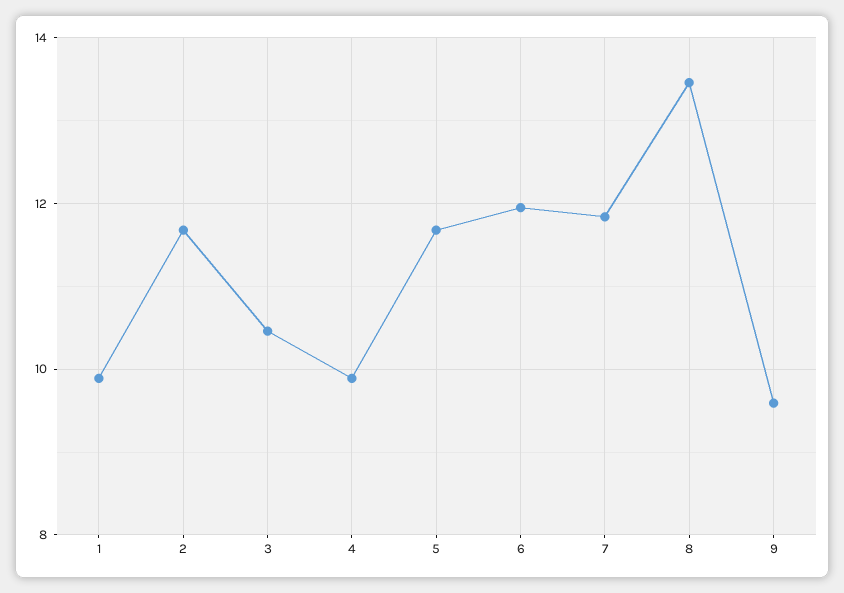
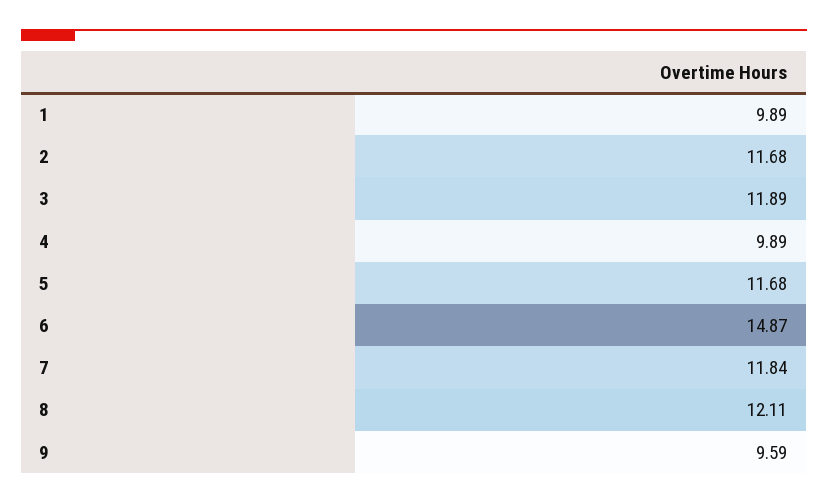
3: 10.4 -> 11.89
6: 12 -> 14.87
8: 13.4 -> 12.11

